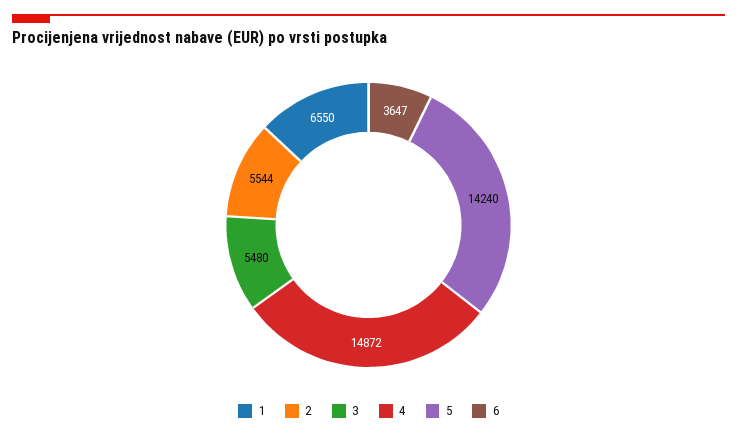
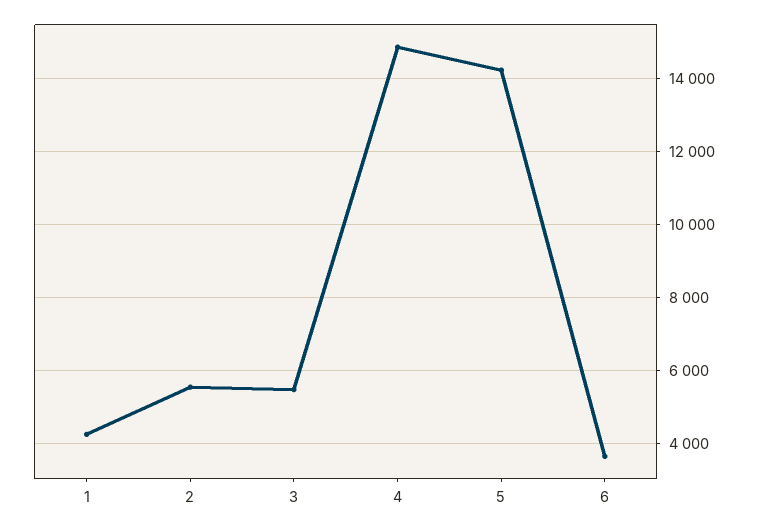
1: 6550 -> 4200

